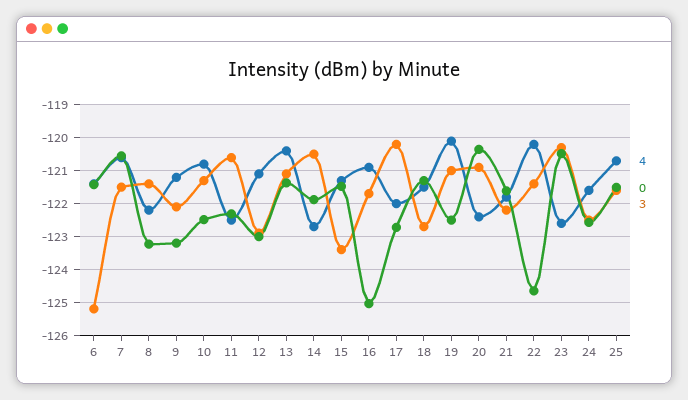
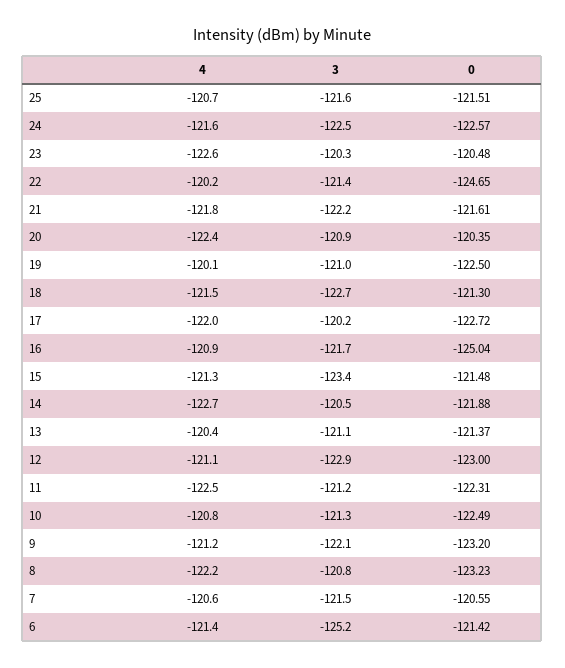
3, 8: -121.4 -> -120.8
3, 11: -120.6 -> -121.2

